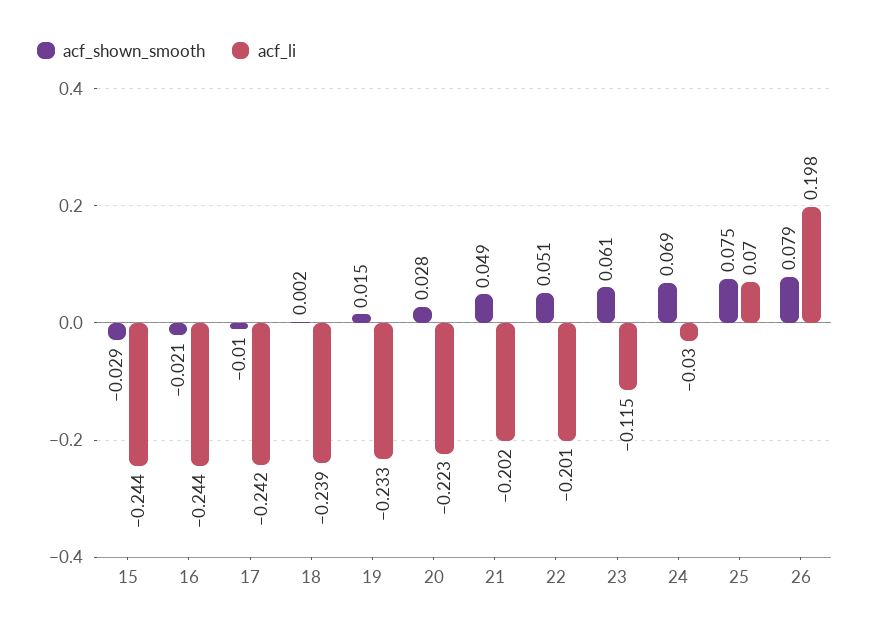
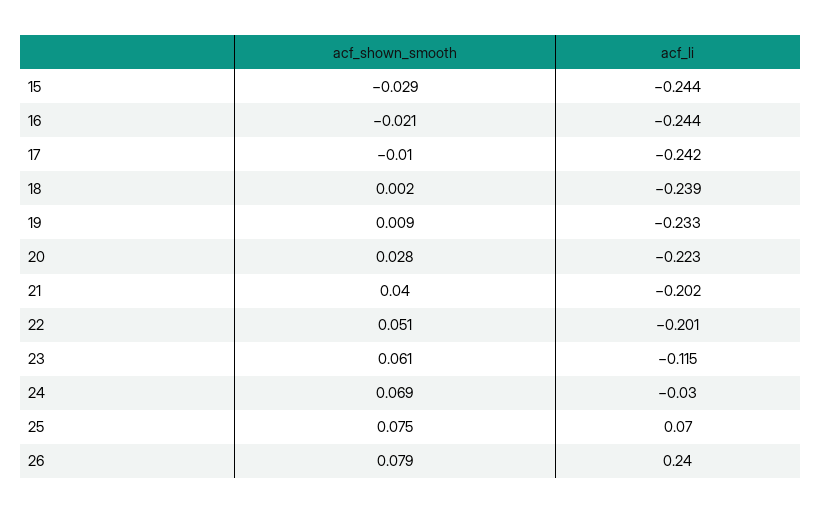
acf_shown_smooth, 19: 0.015 -> 0.009
acf_shown_smooth, 21: 0.049 -> 0.04
acf_li, 26: 0.198 -> 0.24

